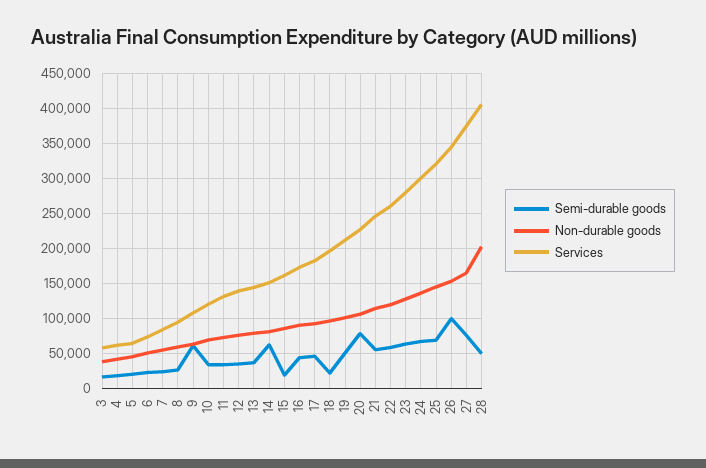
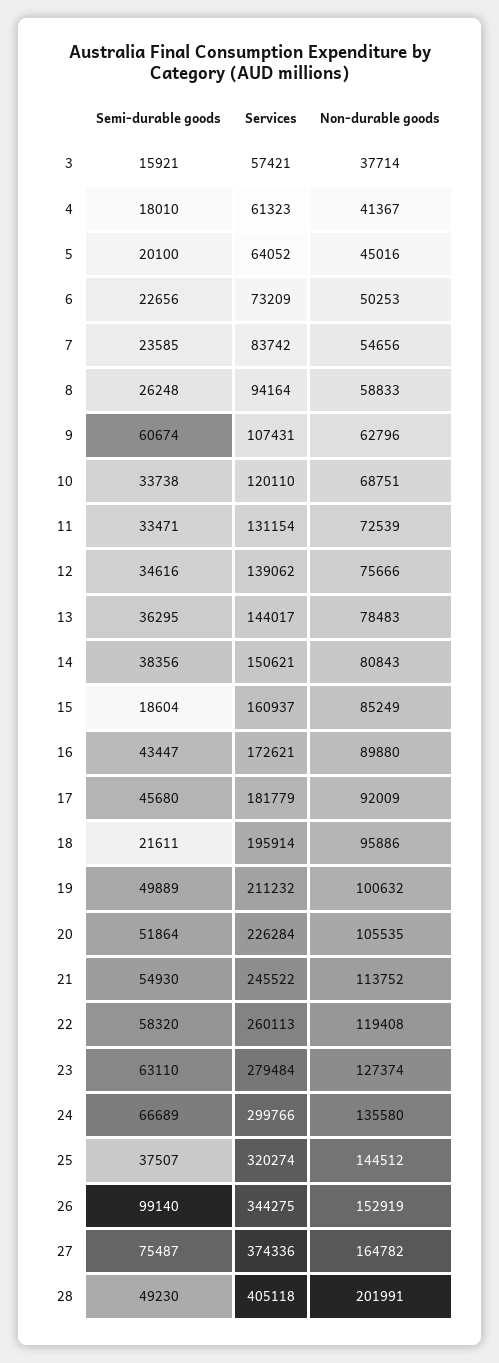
Semi-durable goods, 14: 60000 -> 38356
Semi-durable goods, 20: 80000 -> 51864
Semi-durable goods, 25: 70000 -> 37507

